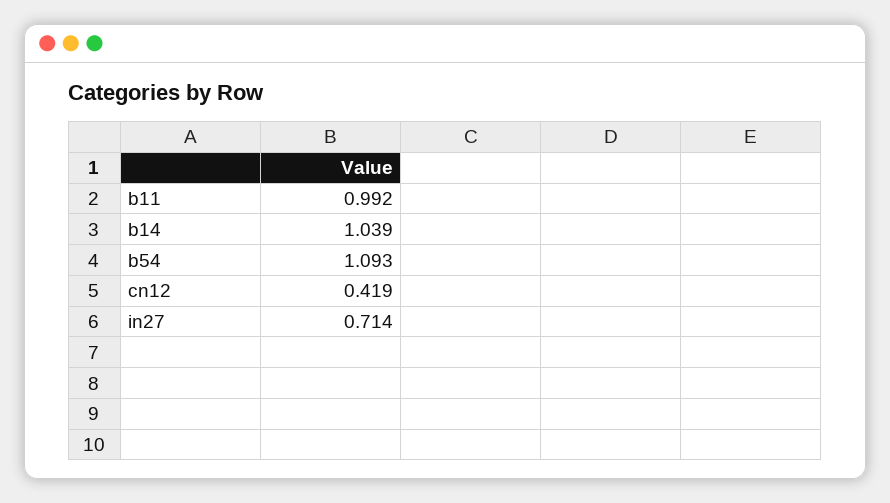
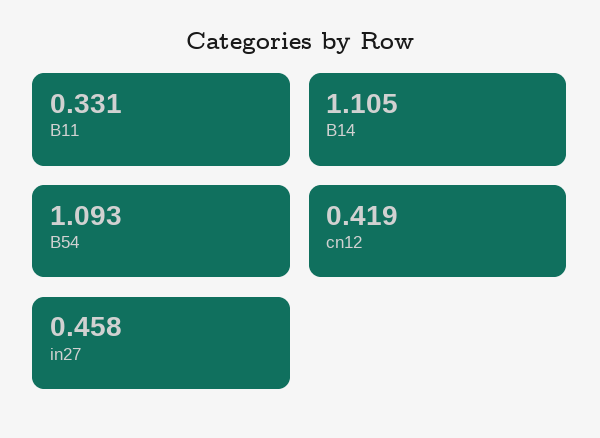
b11: 0.992 -> 0.331
b14: 1.039 -> 1.105
in27: 0.714 -> 0.458

